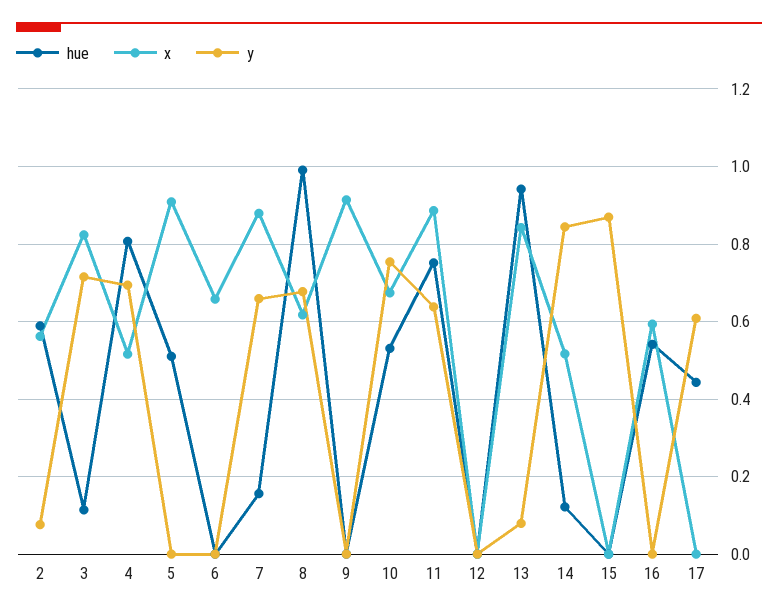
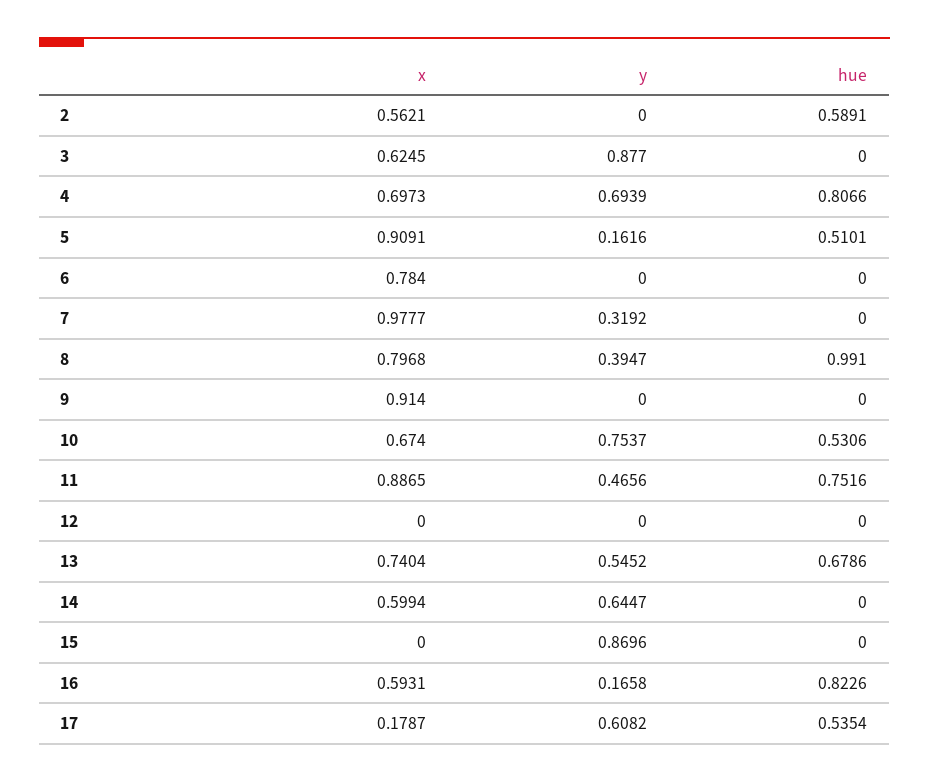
y, 2: 0.08 -> 0
hue, 3: 0.12 -> 0
x, 3: 0.82 -> 0.6245
y, 3: 0.72 -> 0.877
x, 4: 0.52 -> 0.6973
y, 5: 0 -> 0.1616
x, 6: 0.66 -> 0.784
hue, 7: 0.16 -> 0
x, 7: 0.88 -> 0.9777
y, 7: 0.66 -> 0.3192
x, 8: 0.62 -> 0.7968
y, 8: 0.68 -> 0.3947
y, 11: 0.64 -> 0.4656
hue, 13: 0.94 -> 0.6786
x, 13: 0.84 -> 0.7404
y, 13: 0.08 -> 0.5452
hue, 14: 0.12 -> 0
x, 14: 0.52 -> 0.5994
y, 14: 0.84 -> 0.6447
hue, 16: 0.54 -> 0.8226
y, 16: 0 -> 0.1658
hue, 17: 0.44 -> 0.5354
x, 17: 0 -> 0.1787

